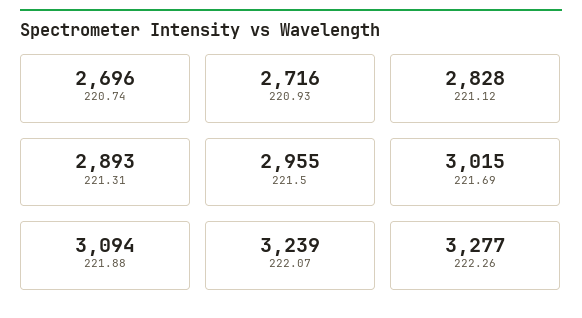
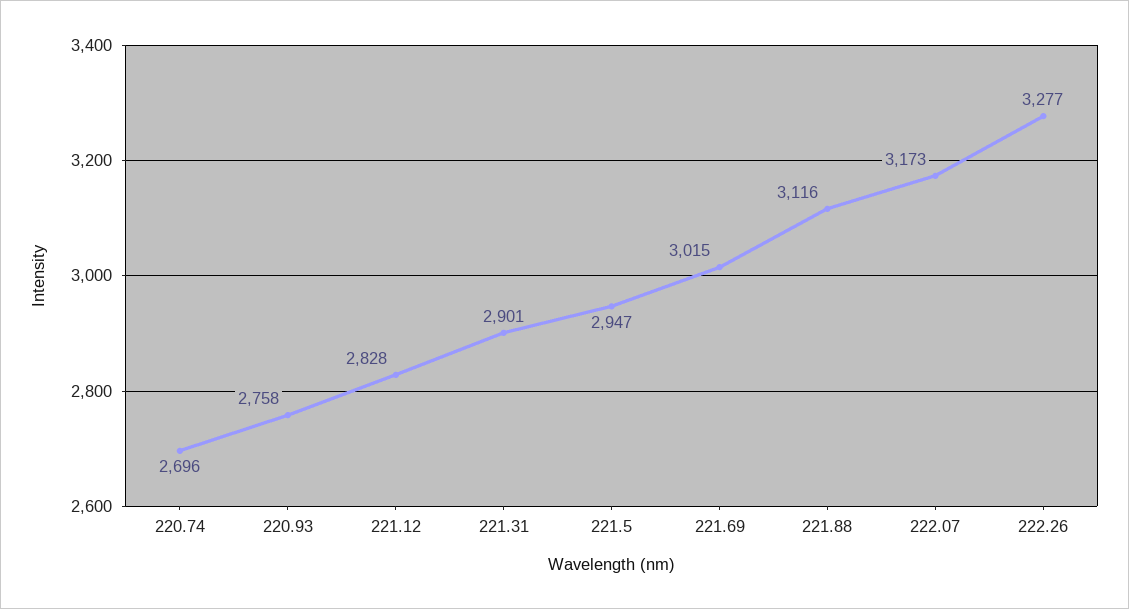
220.93: 2716 -> 2758
221.31: 2893 -> 2901
221.5: 2955 -> 2947
221.88: 3094 -> 3116
222.07: 3239 -> 3173

